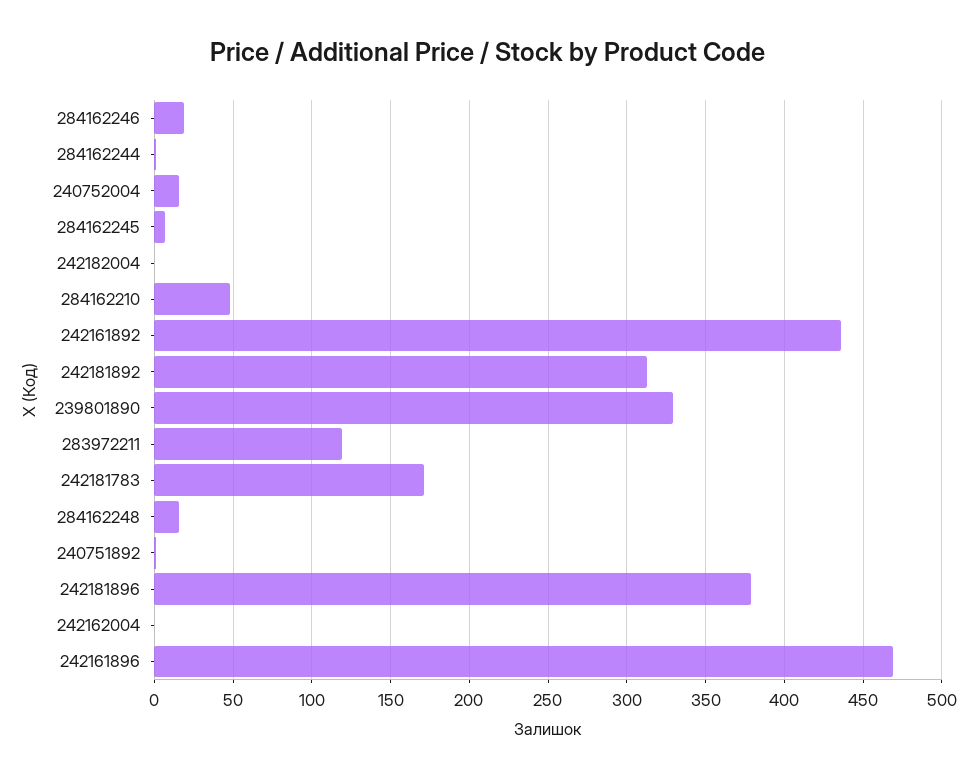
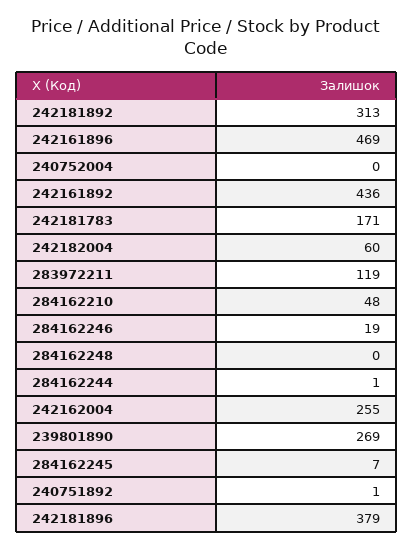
240752004: 15 -> 0
242182004: 0 -> 60
239801890: 330 -> 269
284162248: 15 -> 0
242162004: 0 -> 255

